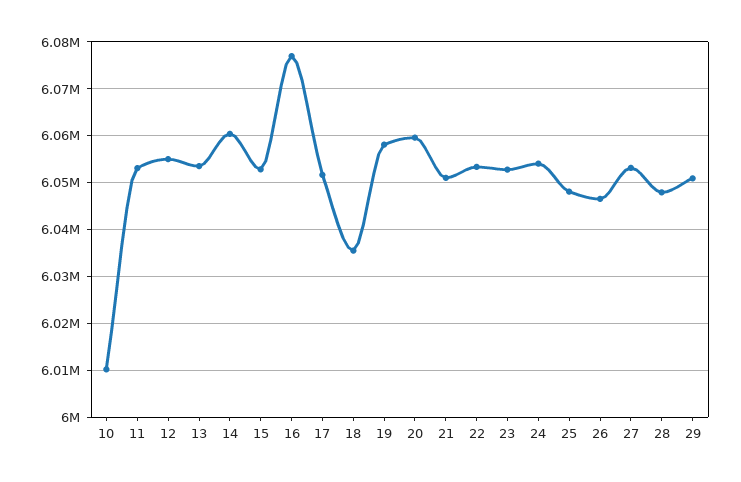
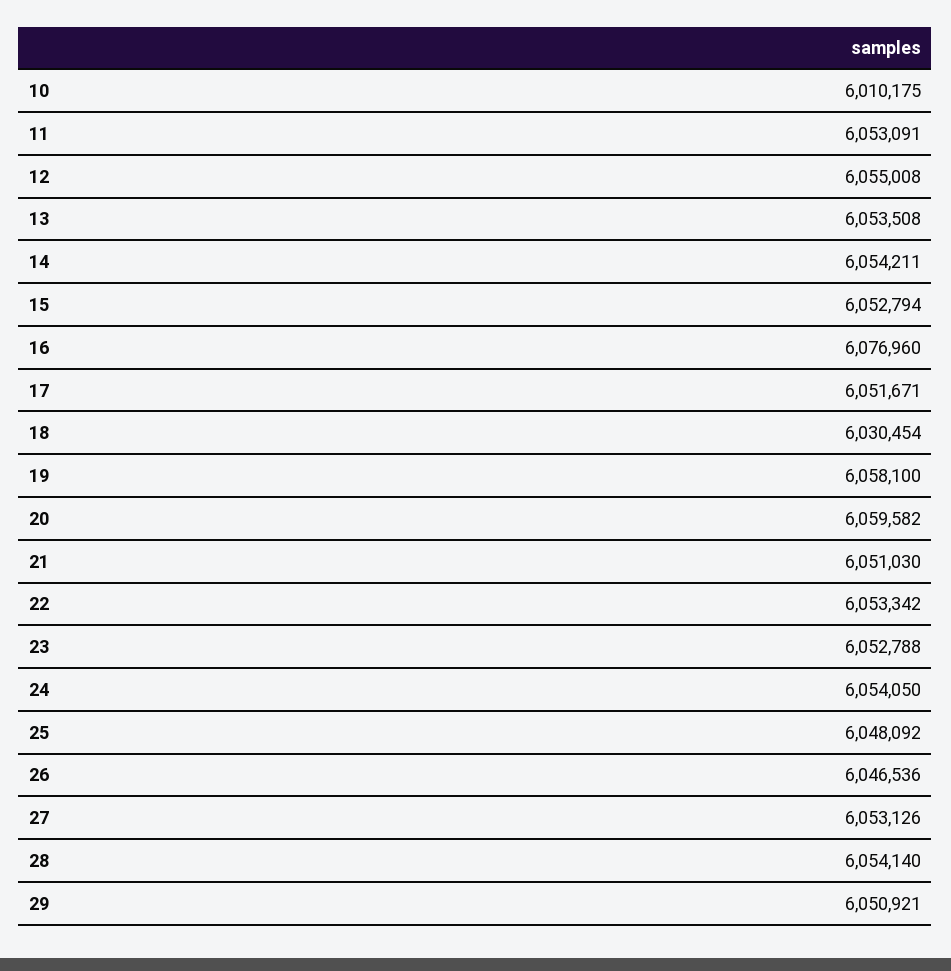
14: 6060000 -> 6054211
18: 6036000 -> 6030454
28: 6048000 -> 6054140

